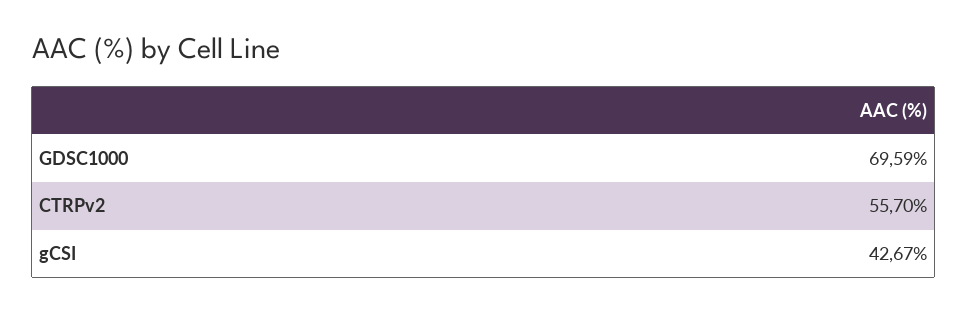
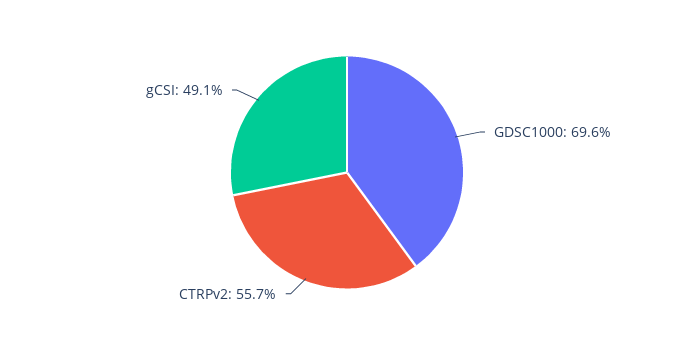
gCSI: 42.67 -> 49.1

